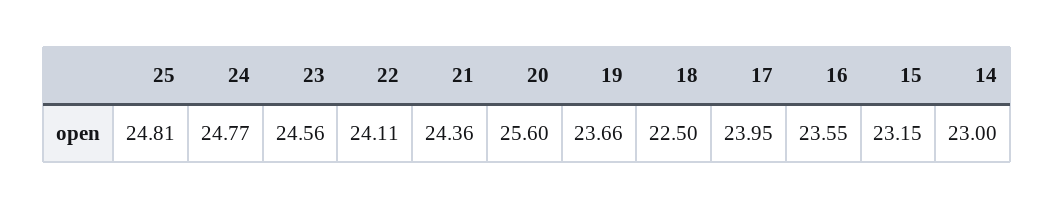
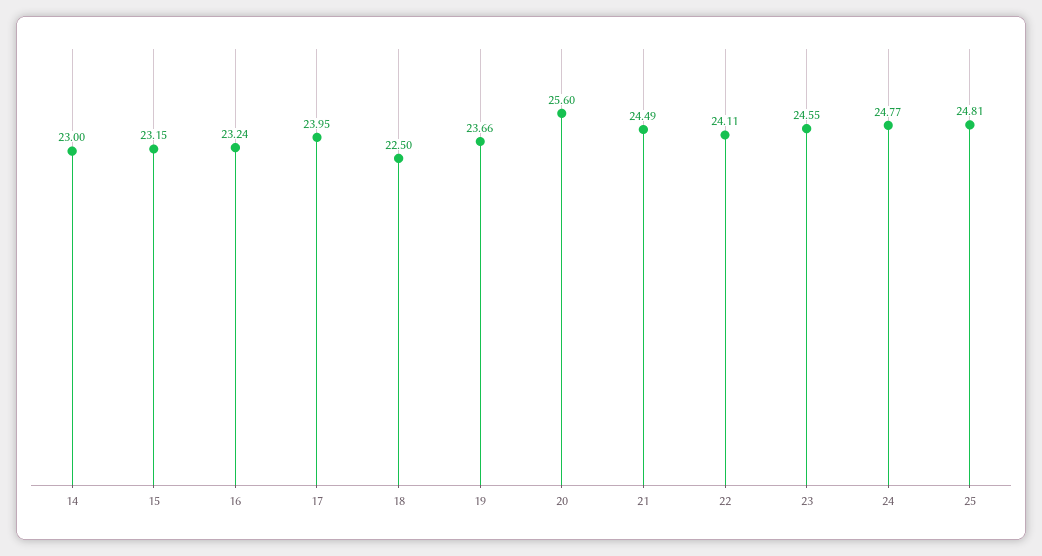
23: 24.56 -> 24.55
21: 24.36 -> 24.49
16: 23.55 -> 23.24

